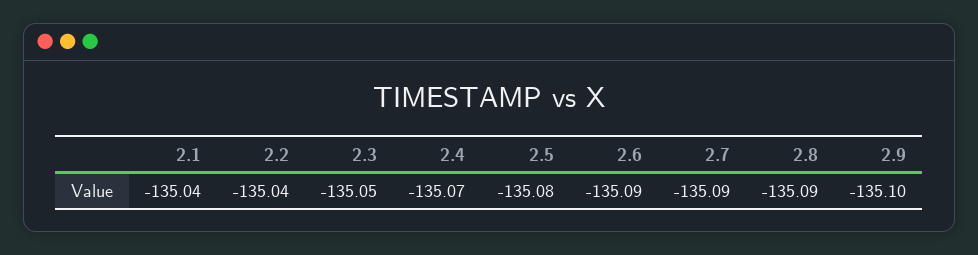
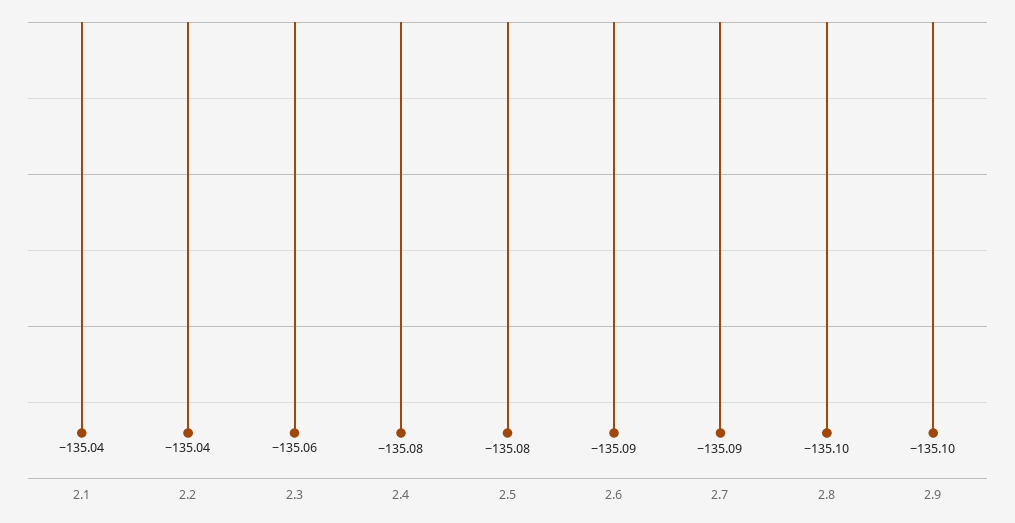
2.3: -135.05 -> -135.06
2.4: -135.07 -> -135.08
2.8: -135.09 -> -135.1

